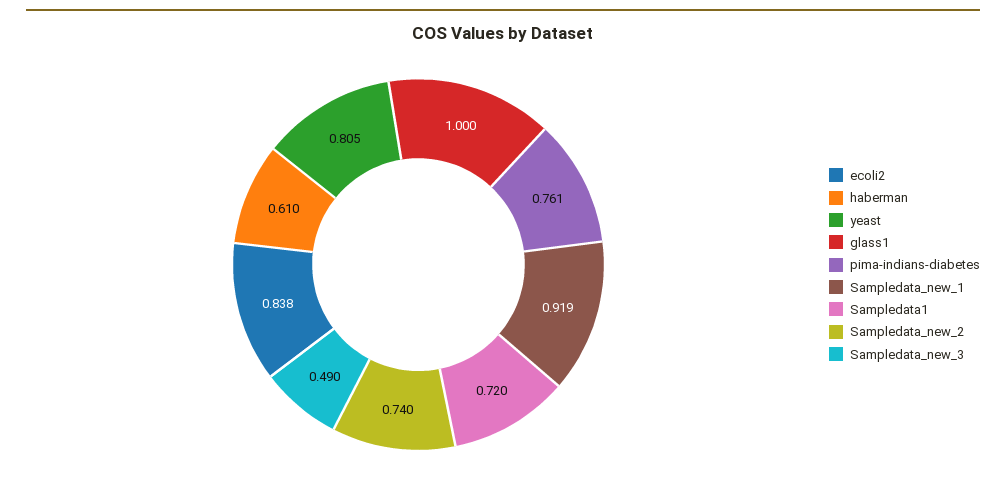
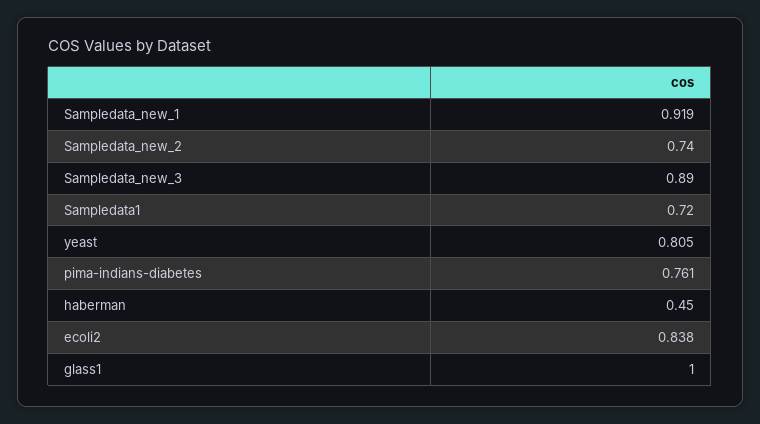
haberman: 0.61 -> 0.45
Sampledata_new_3: 0.49 -> 0.89

